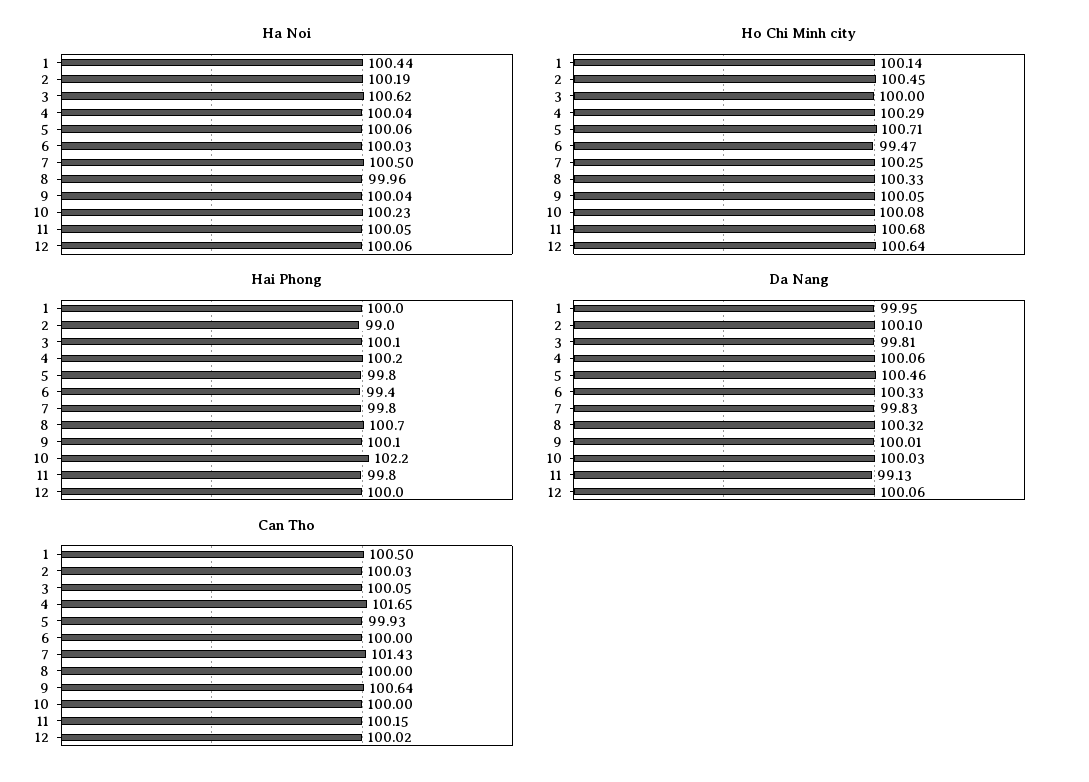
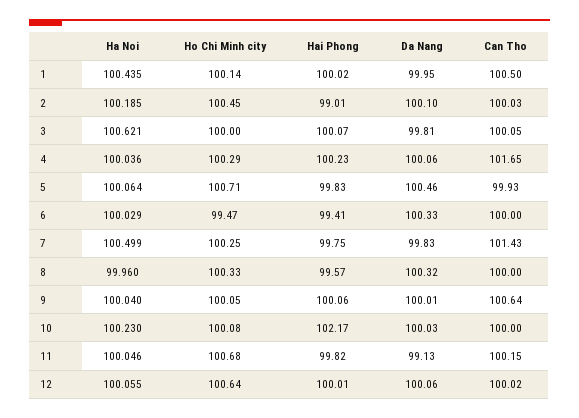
Hai Phong, 8: 100.7 -> 99.57

